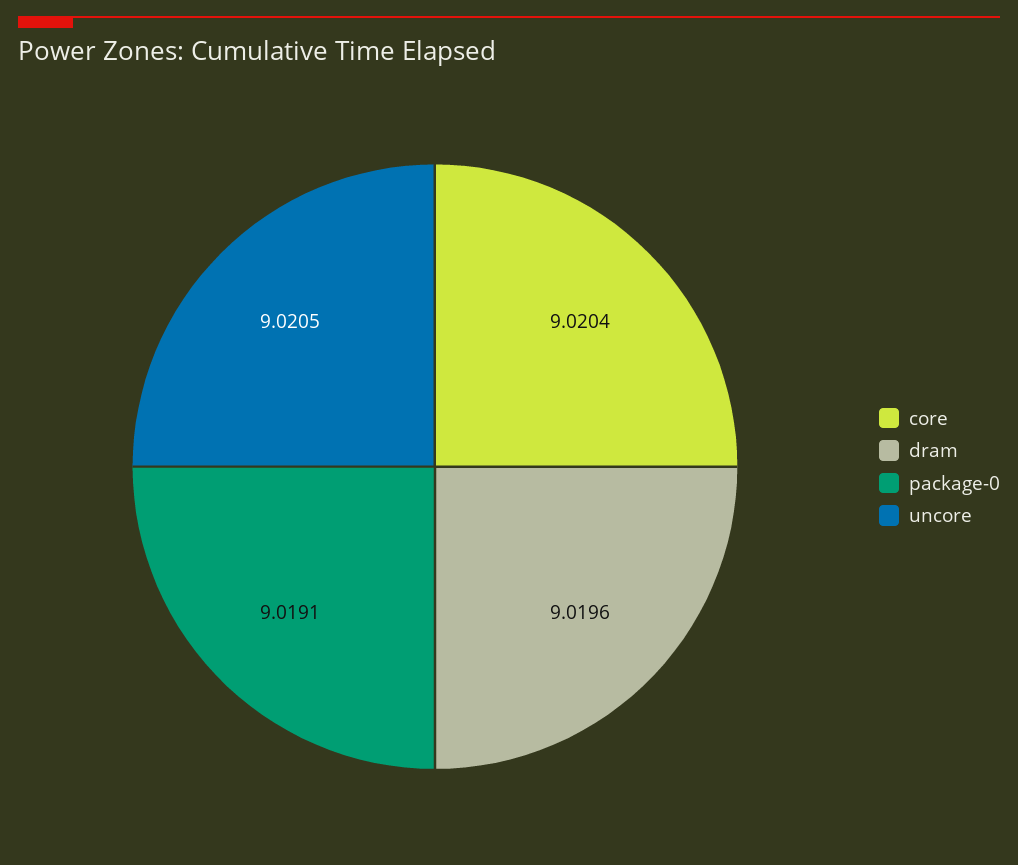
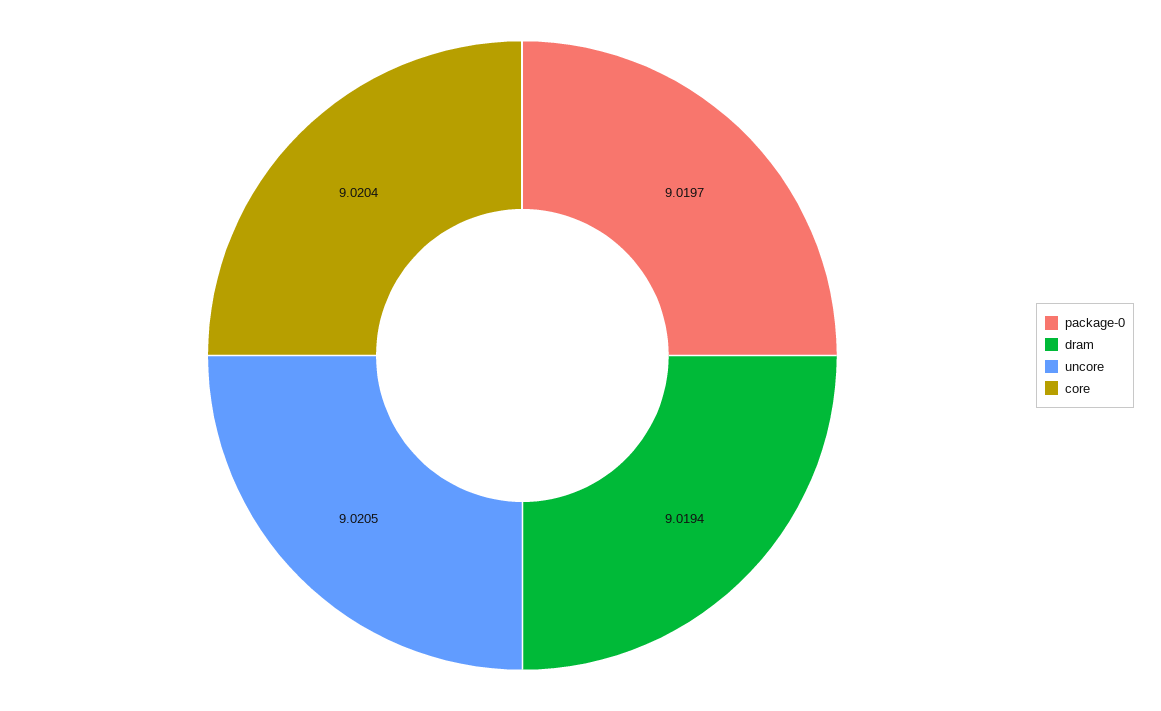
dram: 9.0196 -> 9.0194
package-0: 9.0191 -> 9.0197

